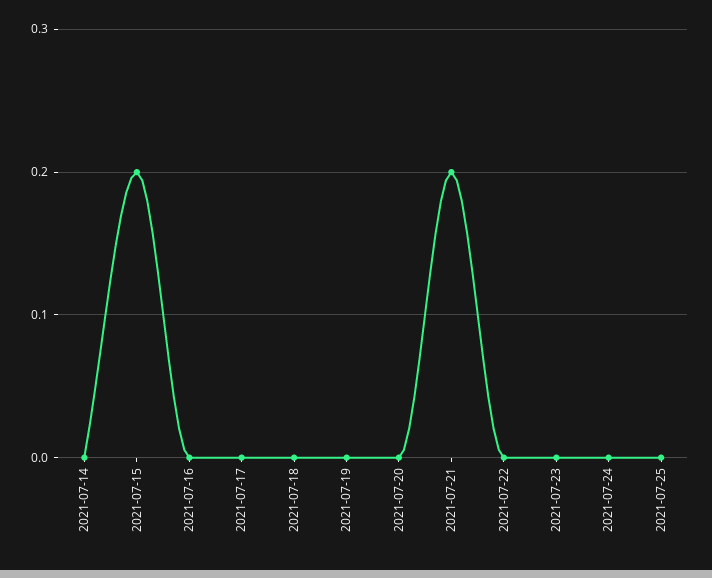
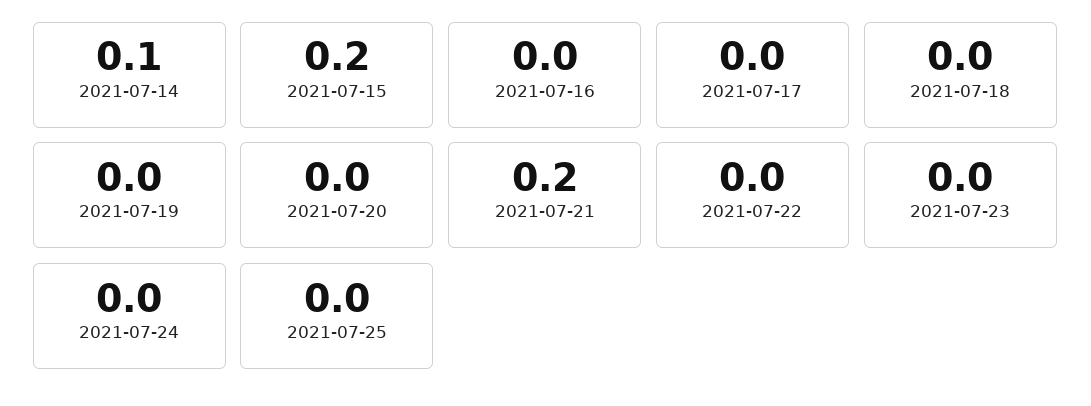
2021-07-14: 0 -> 0.1

